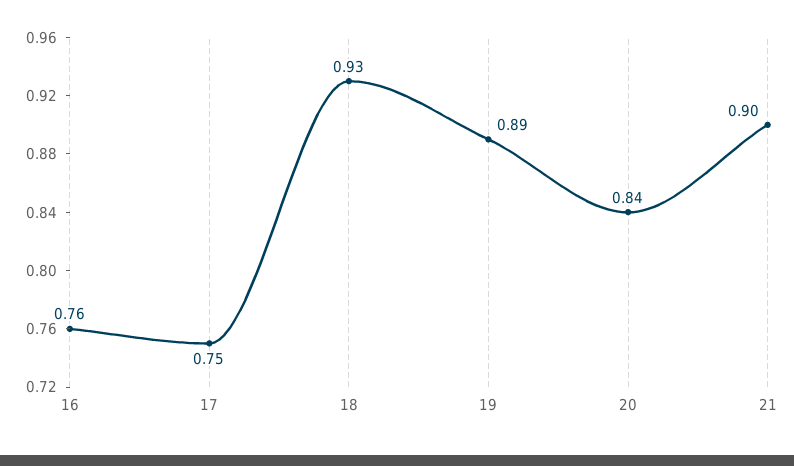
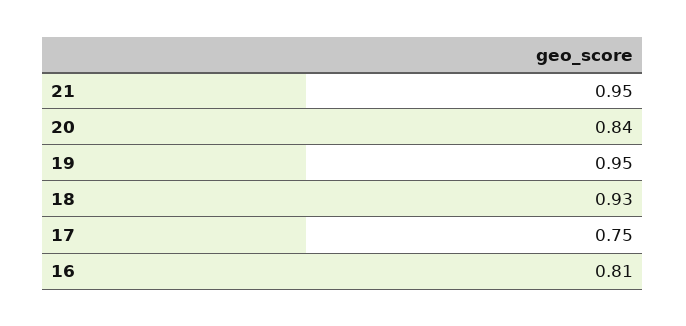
16: 0.76 -> 0.81
19: 0.89 -> 0.95
21: 0.9 -> 0.95

